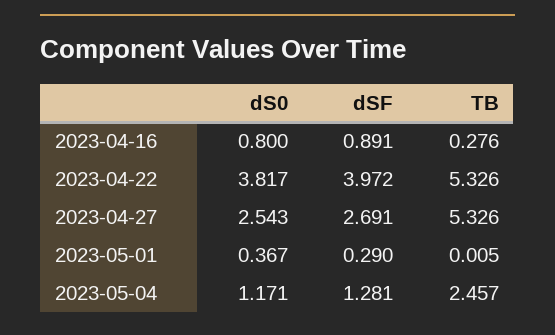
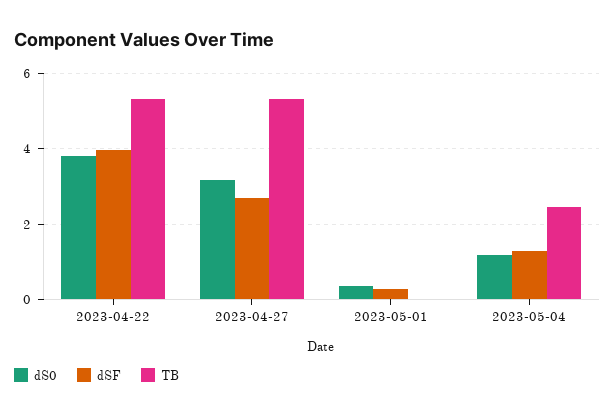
dS0, 2023-04-16: 0.8 -> none
dSF, 2023-04-16: 0.891 -> none
TB, 2023-04-16: 0.276 -> none
dS0, 2023-04-27: 2.543 -> 3.2

